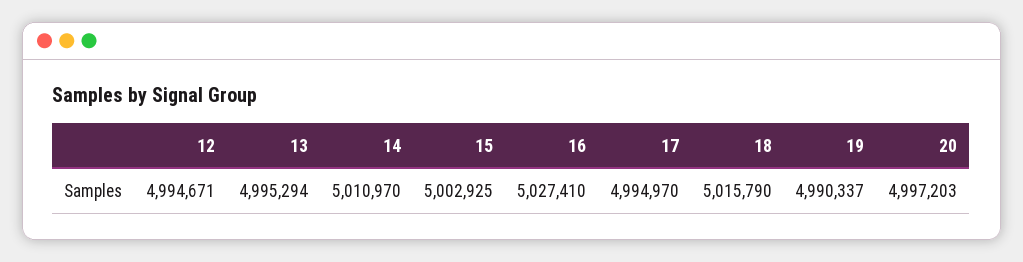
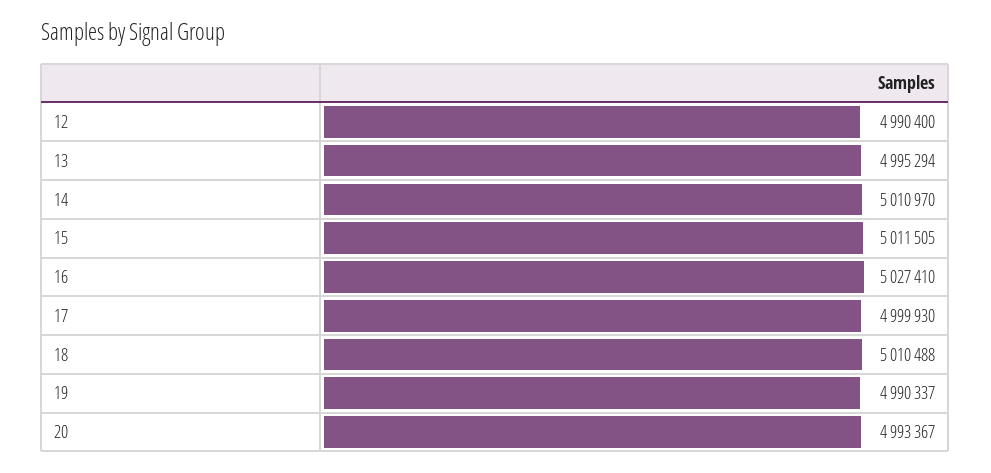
12: 4994671 -> 4990400
15: 5002925 -> 5011505
17: 4994970 -> 4999930
18: 5015790 -> 5010488
20: 4997203 -> 4993367

